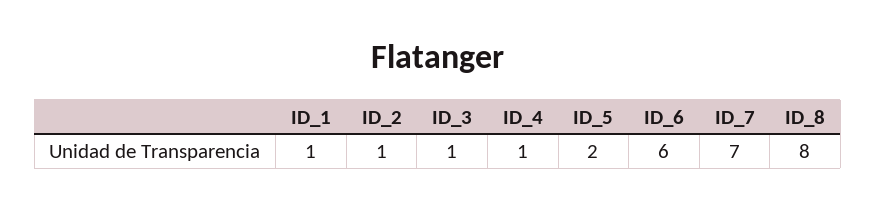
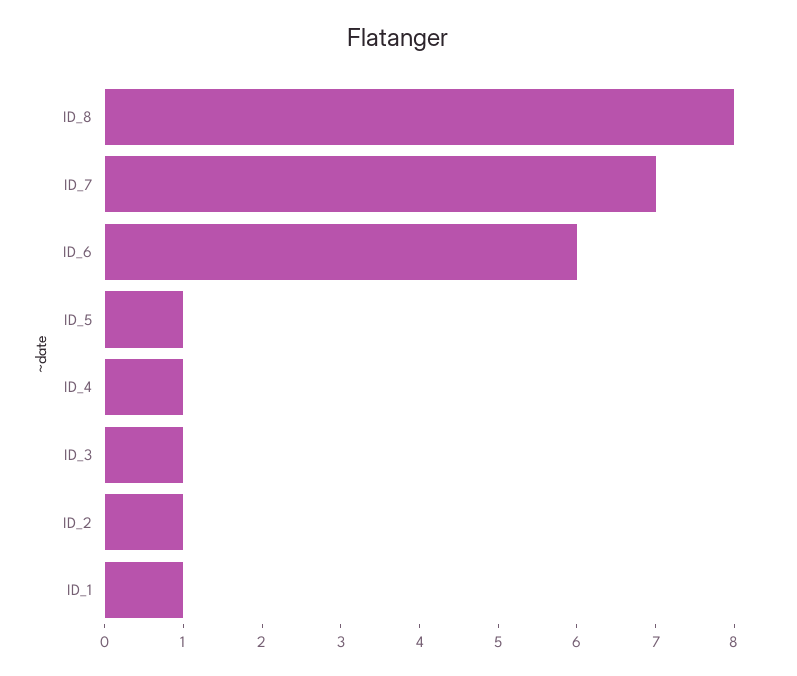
ID_5: 2 -> 1

